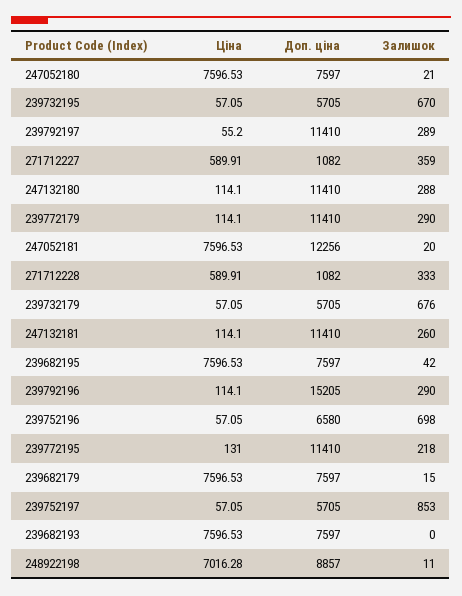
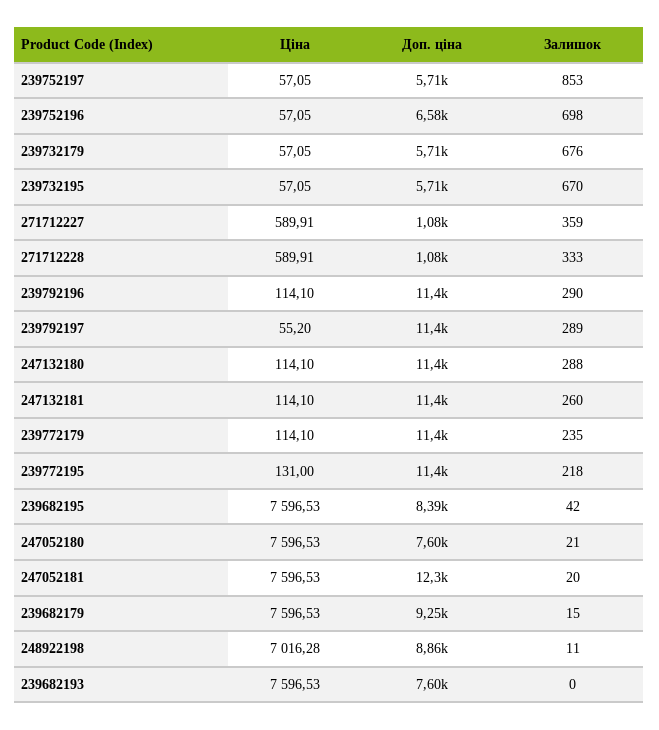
Залишок, 239772179: 290 -> 235
Доп. ціна, 239682195: 7597 -> 8390
Доп. ціна, 239792196: 15205 -> 11400
Доп. ціна, 239682179: 7597 -> 9250

